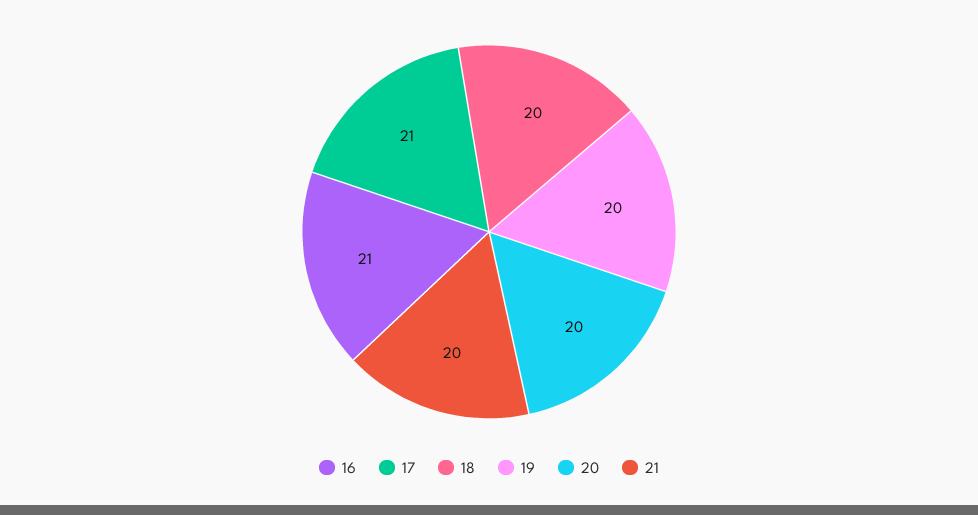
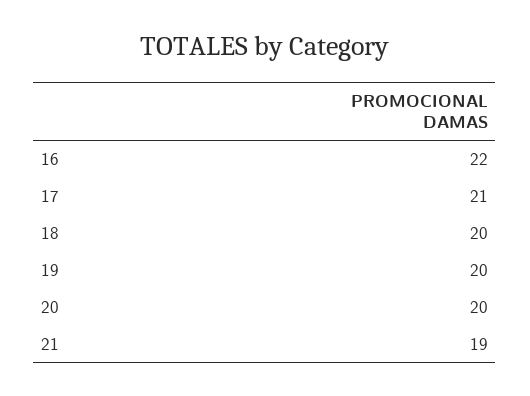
16: 21 -> 22
21: 20 -> 19

